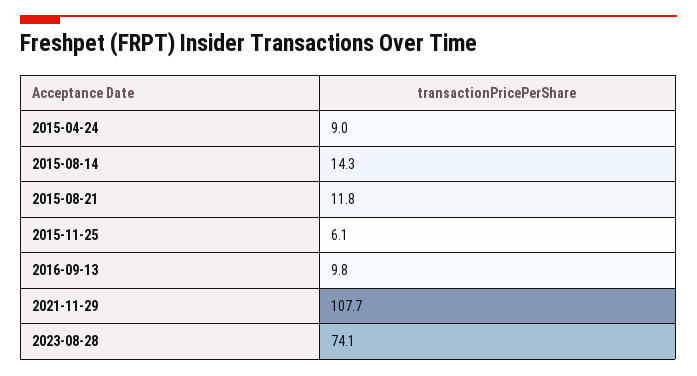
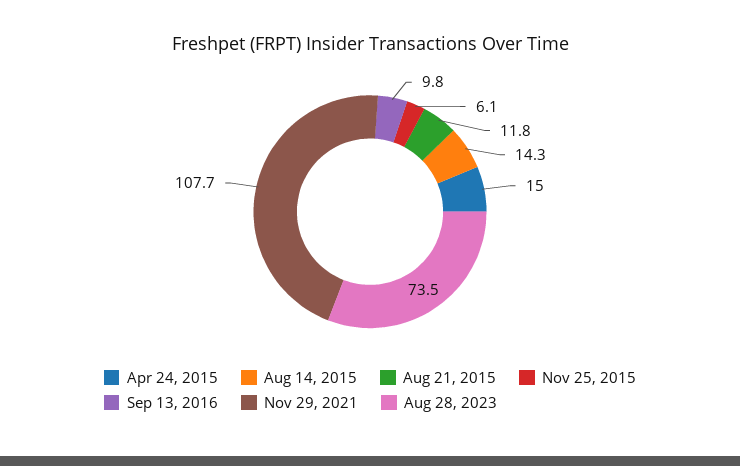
2015-04-24: 9 -> 15
2023-08-28: 74.1 -> 73.5

